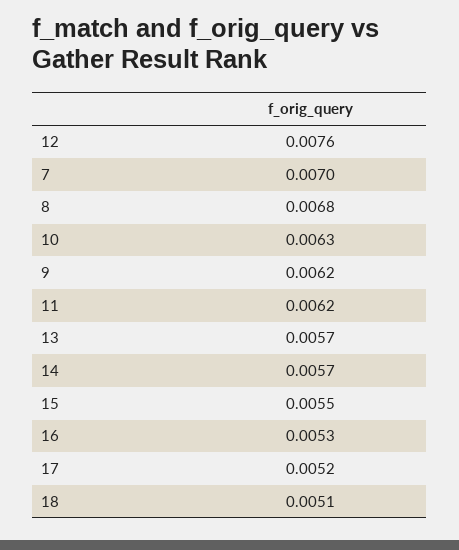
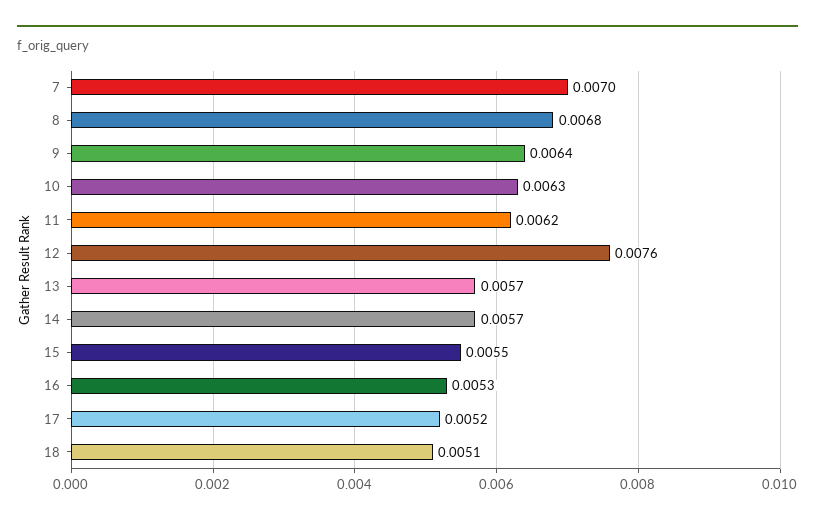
9: 0.0062 -> 0.0064

